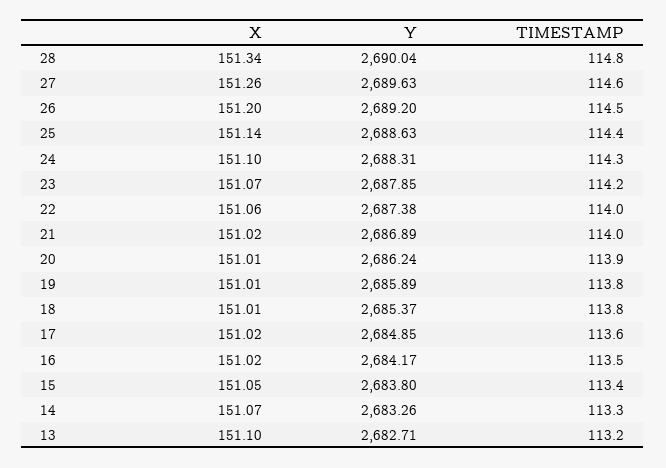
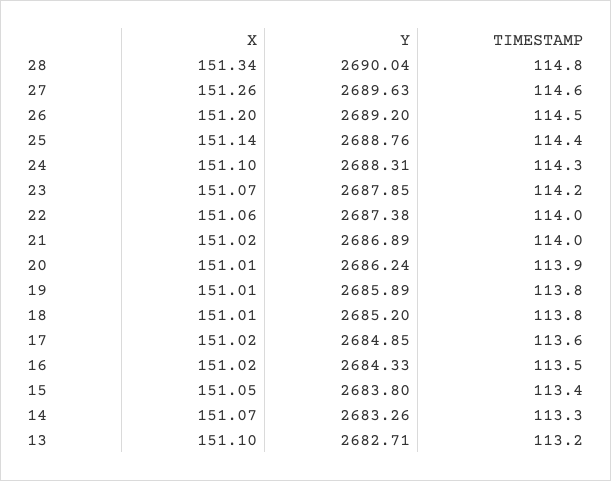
Y, 25: 2688.63 -> 2688.76
Y, 18: 2685.37 -> 2685.2
Y, 16: 2684.17 -> 2684.33

